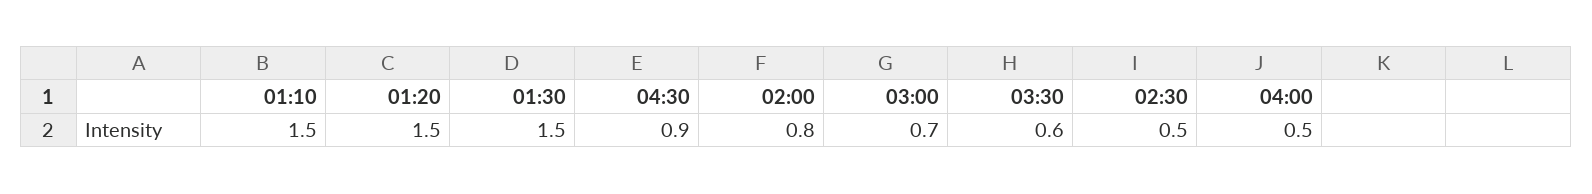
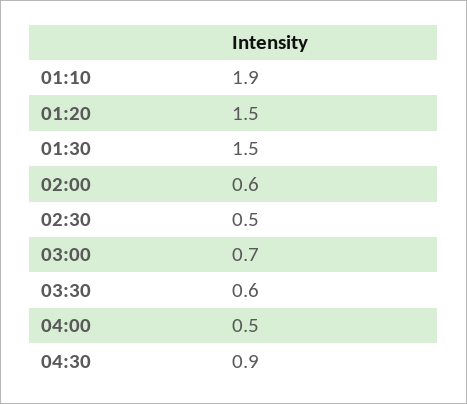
01:10: 1.5 -> 1.9
02:00: 0.8 -> 0.6

